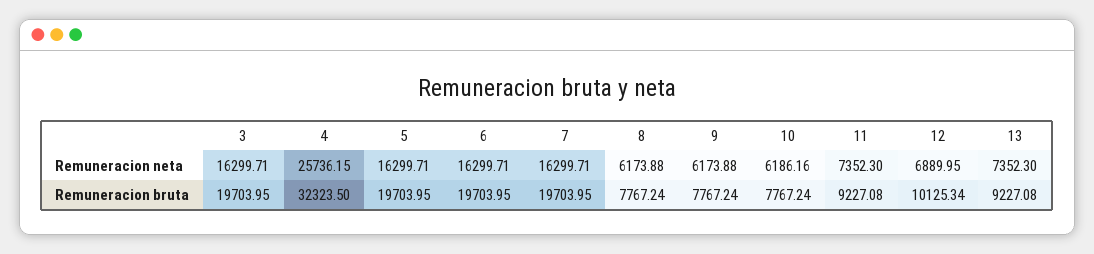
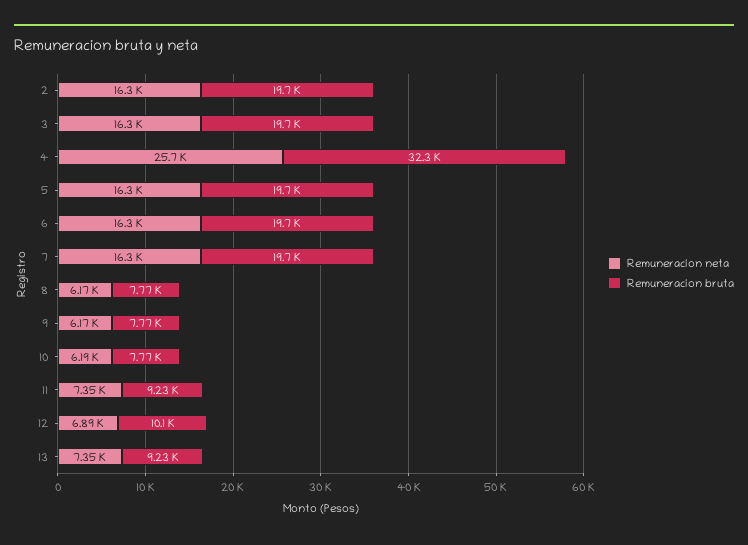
Remuneracion neta, 2: none -> 16300
Remuneracion bruta, 2: none -> 19700

